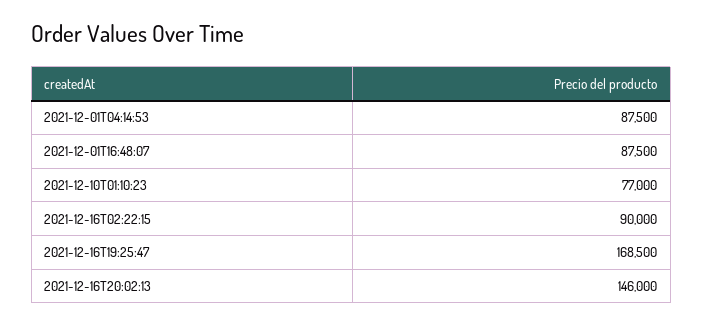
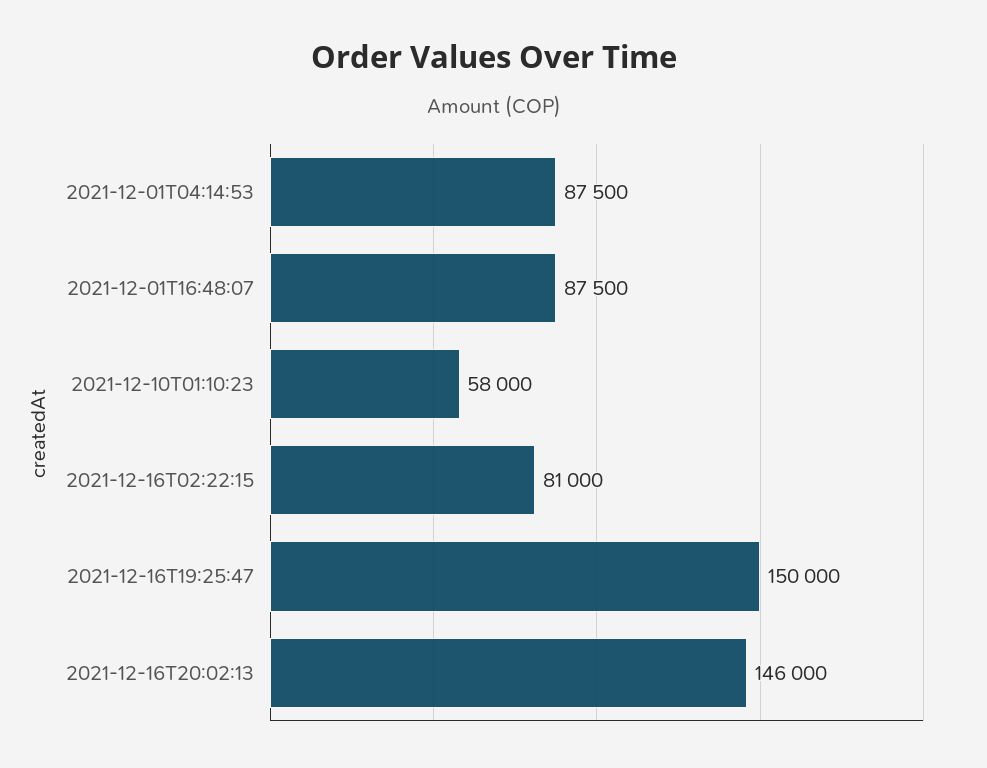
2021-12-10T01:10:23: 77000 -> 58000
2021-12-16T02:22:15: 90000 -> 81000
2021-12-16T19:25:47: 168500 -> 150000

